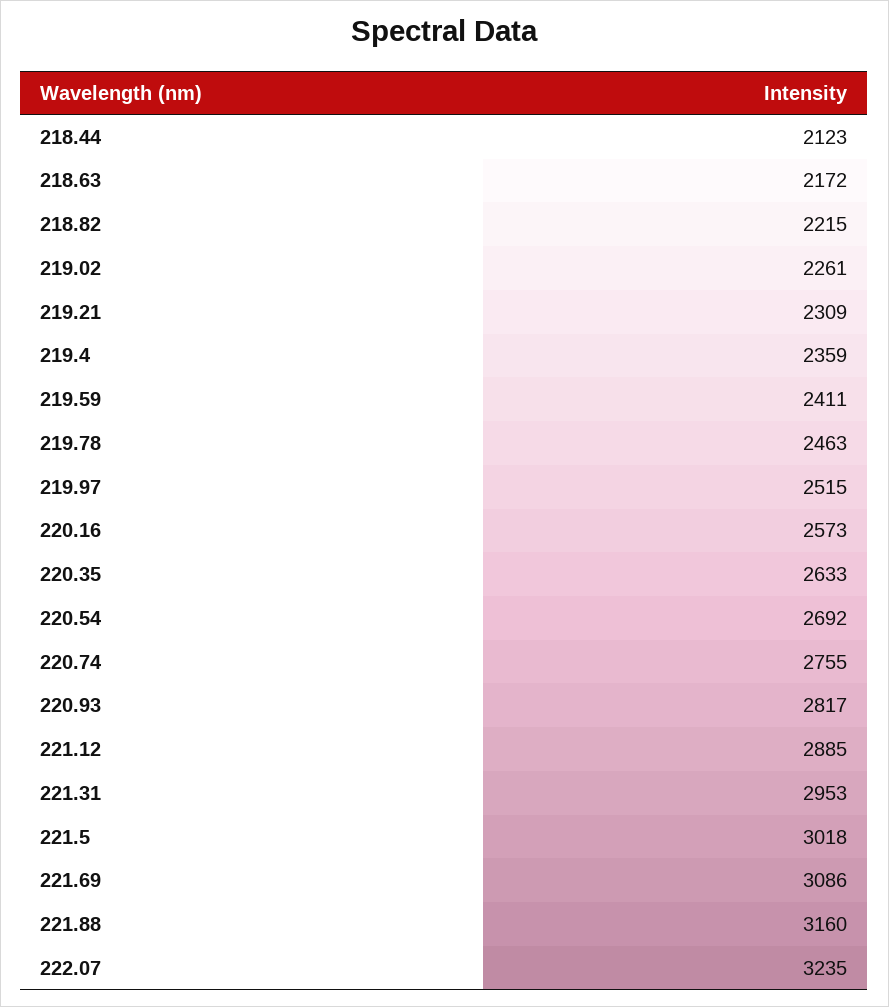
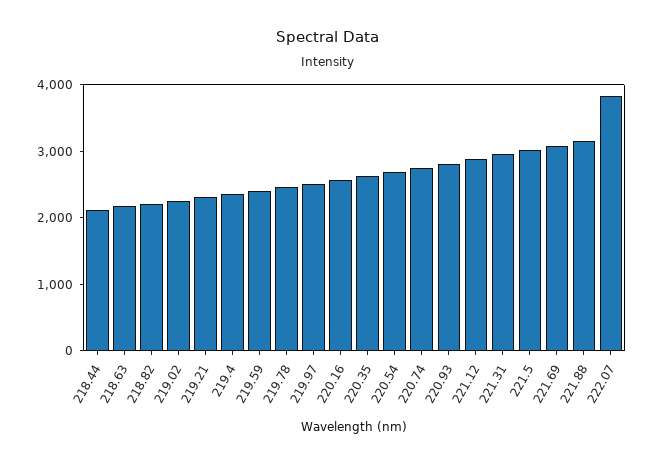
222.07: 3235 -> 3800

